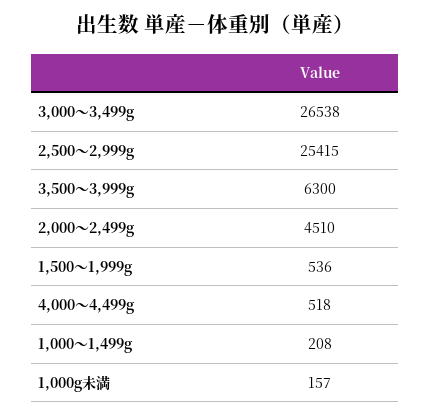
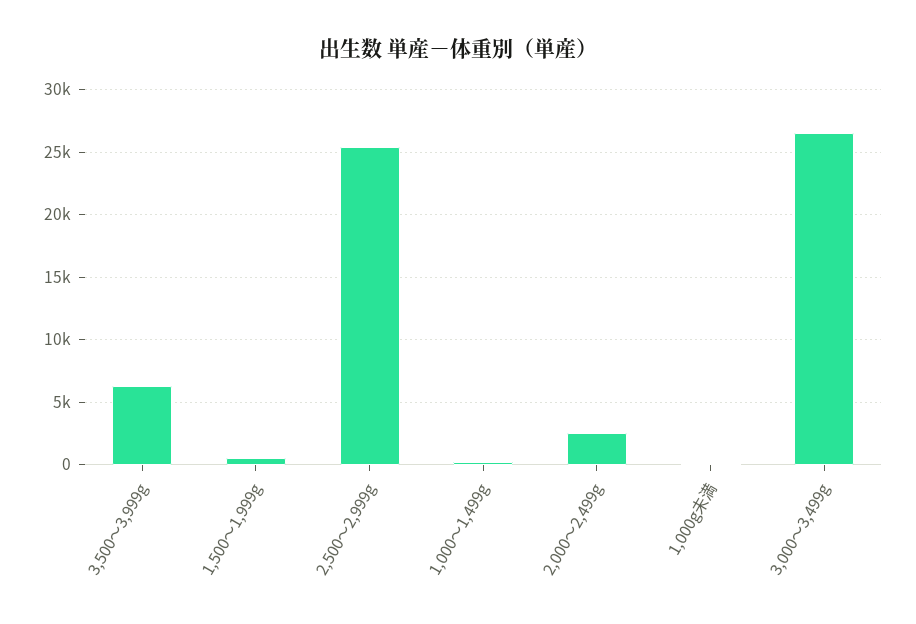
2,000～2,499g: 4510 -> 2500
4,000～4,499g: 518 -> none

